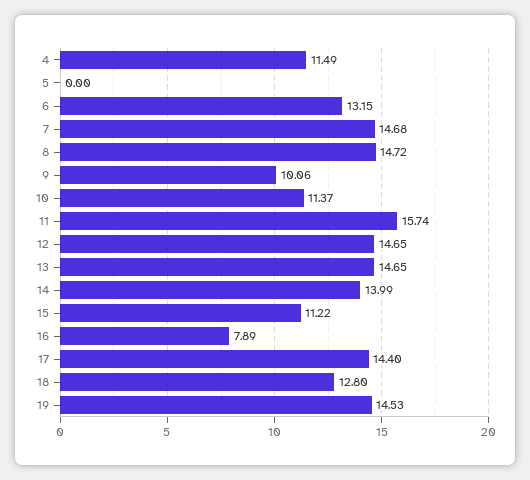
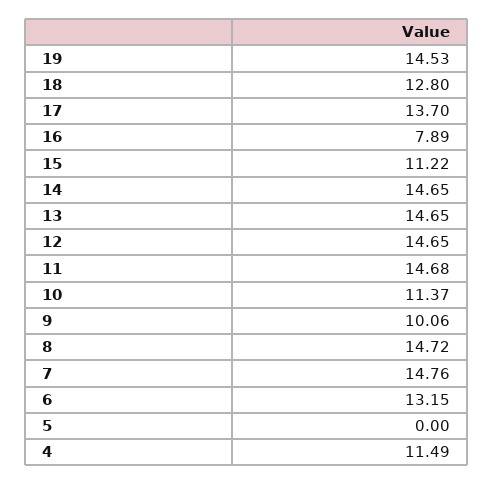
7: 14.68 -> 14.76
11: 15.74 -> 14.68
14: 13.99 -> 14.65
17: 14.4 -> 13.7

